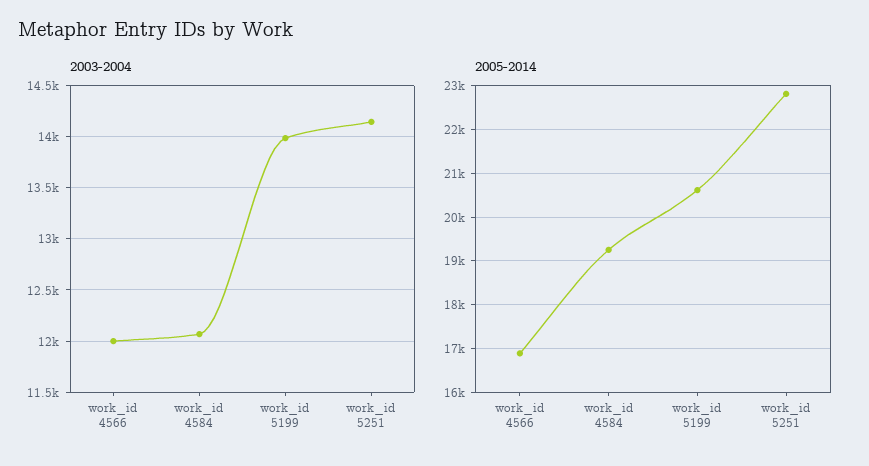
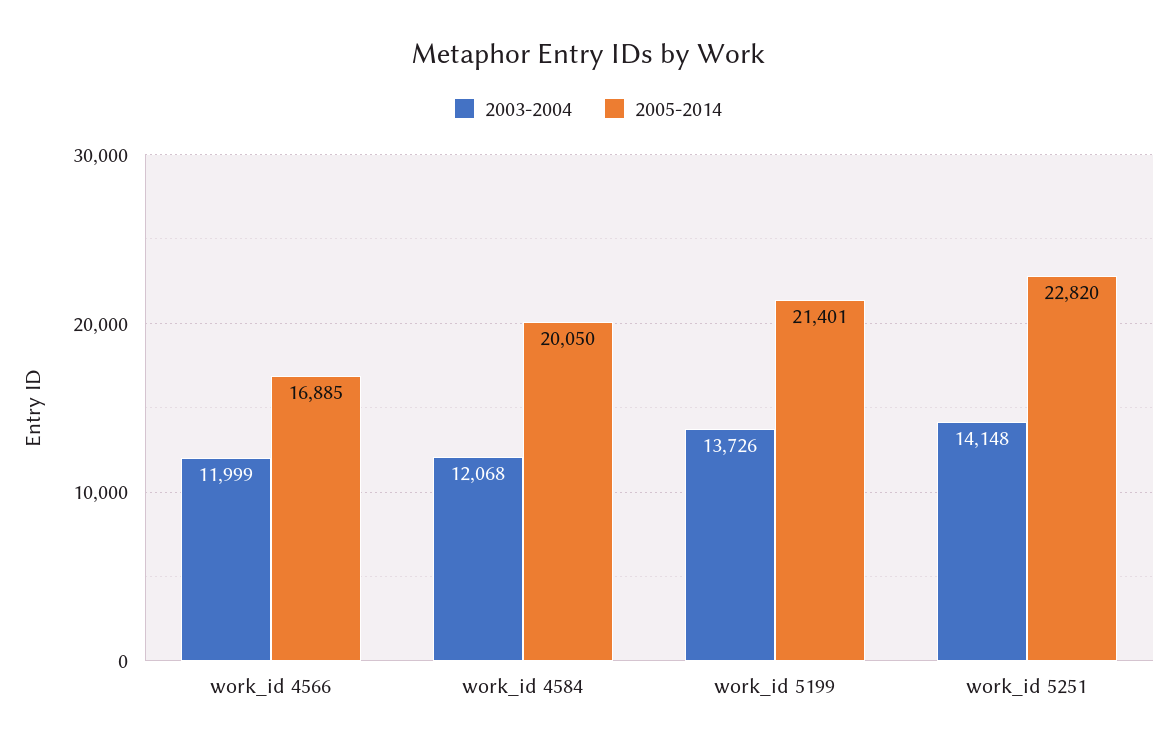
2003-2004, work_id 5199: 14000 -> 13726
2005-2014, work_id 4584: 19200 -> 20050
2005-2014, work_id 5199: 20600 -> 21401

